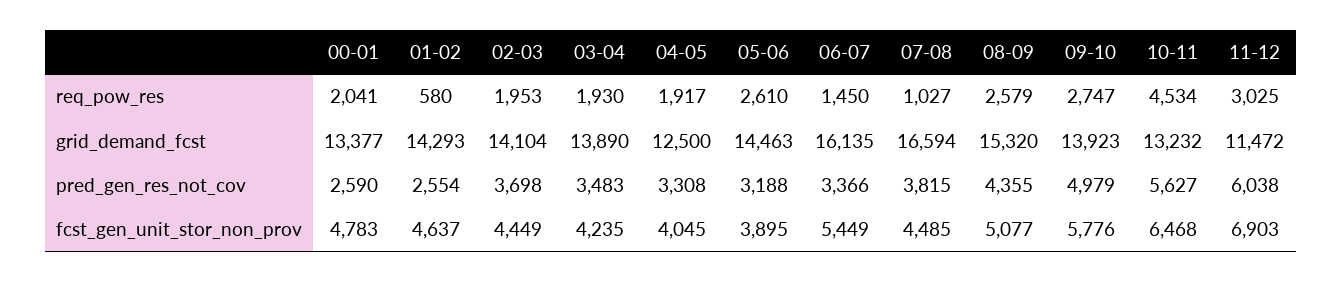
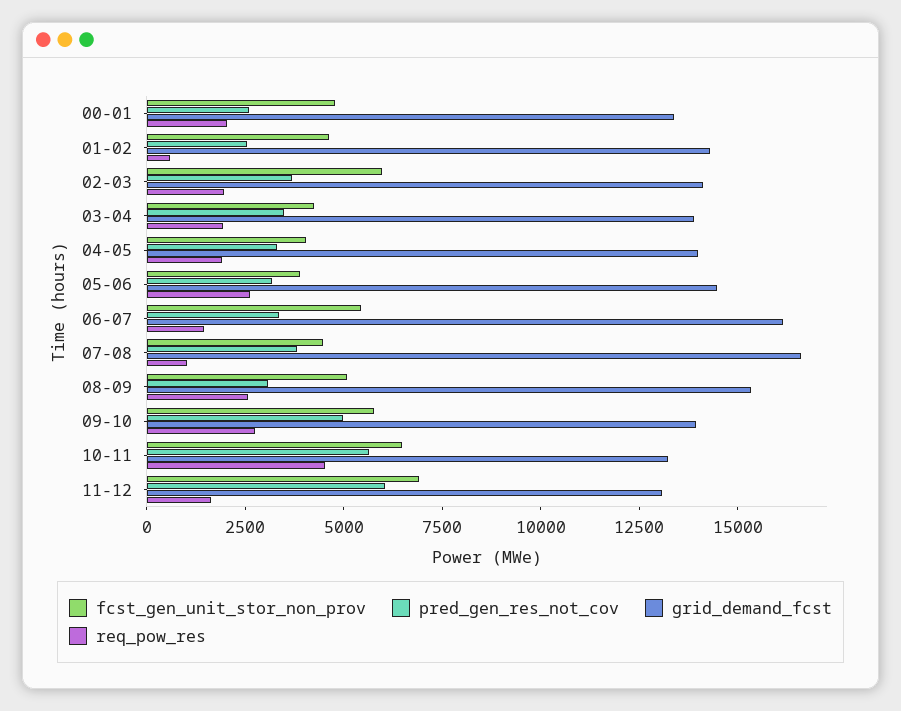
req_pow_res, 11-12: 3025 -> 1500
grid_demand_fcst, 04-05: 12500 -> 14000
grid_demand_fcst, 11-12: 11472 -> 13000
pred_gen_res_not_cov, 08-09: 4355 -> 3000
fcst_gen_unit_stor_non_prov, 02-03: 4449 -> 6000

